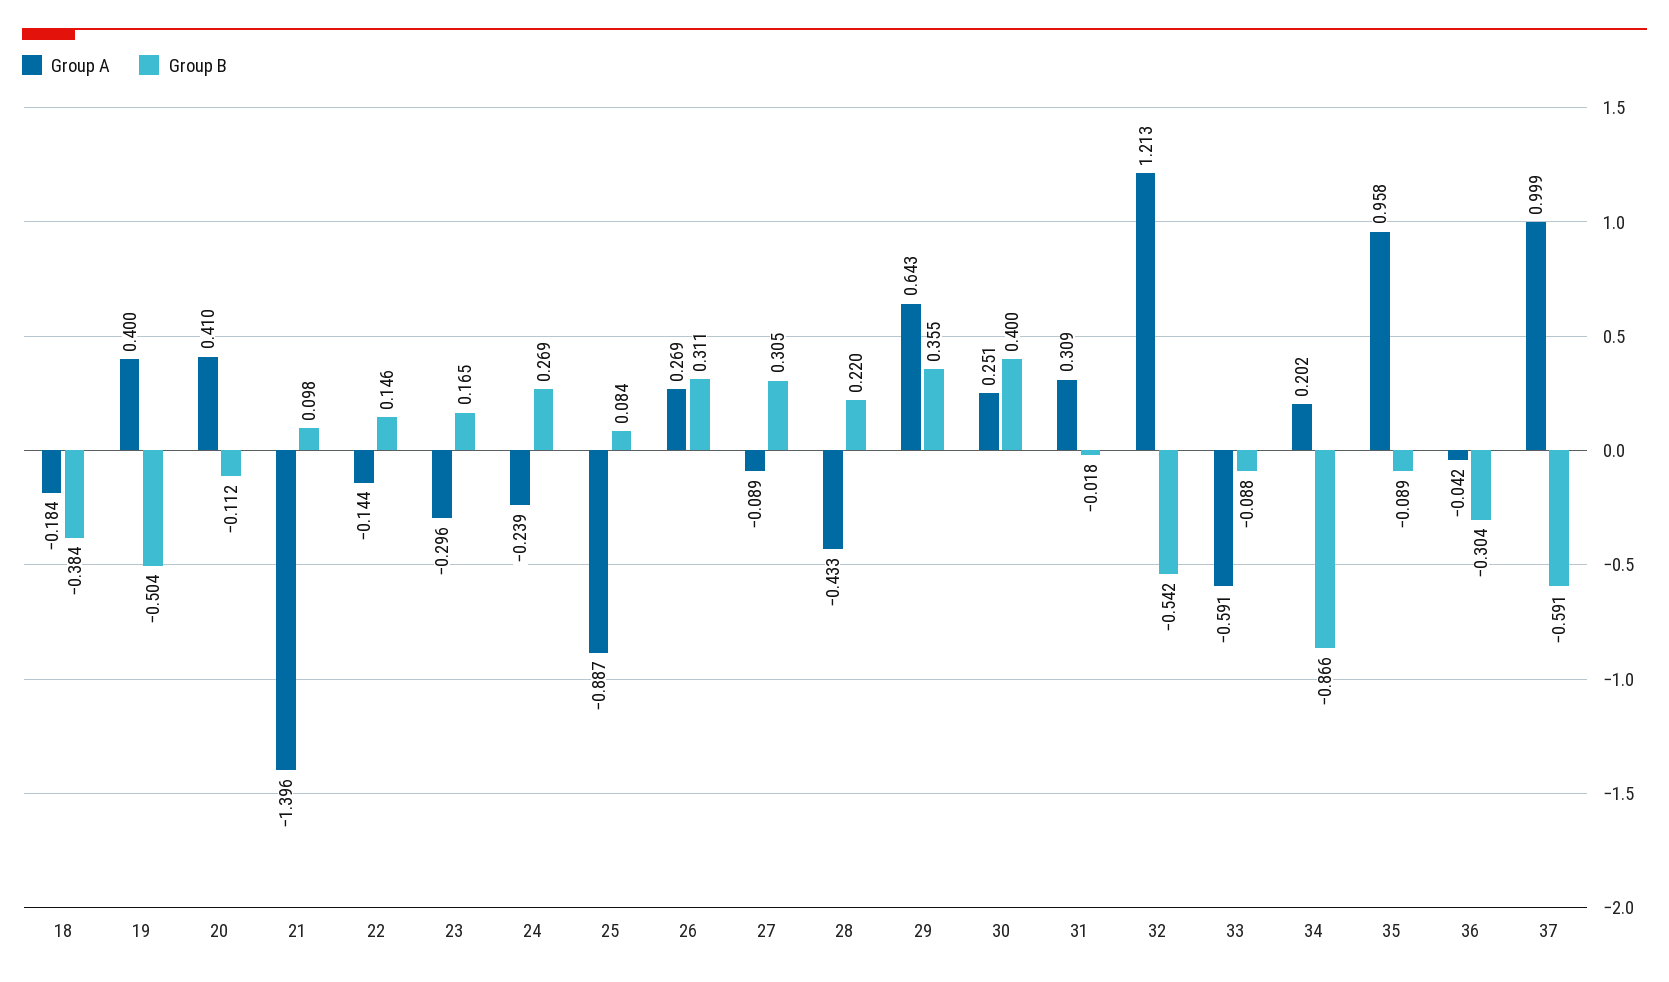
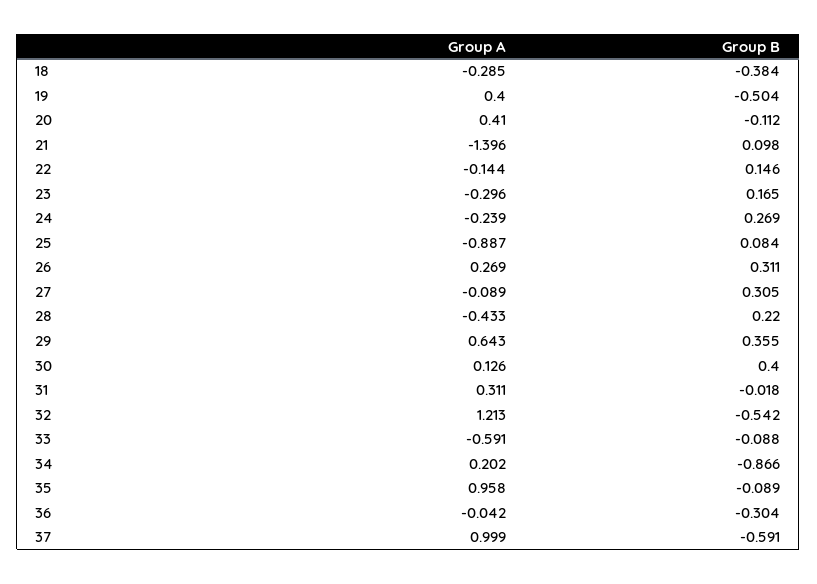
Group A, 18: -0.184 -> -0.285
Group A, 30: 0.251 -> 0.126
Group A, 31: 0.309 -> 0.311

